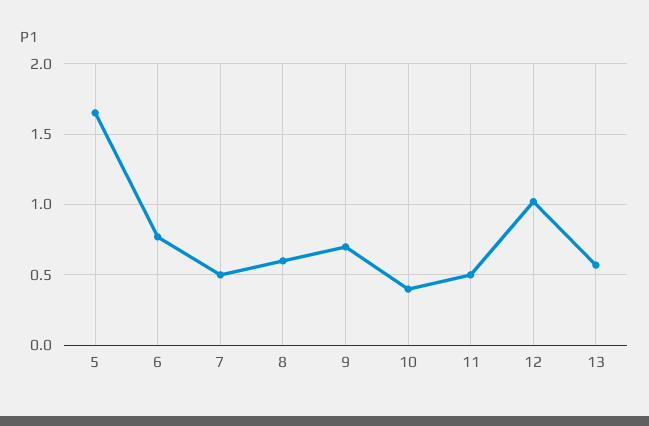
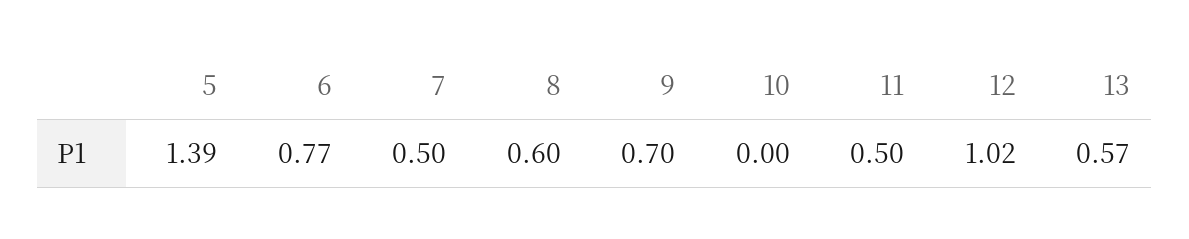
5: 1.65 -> 1.39
10: 0.4 -> 0

